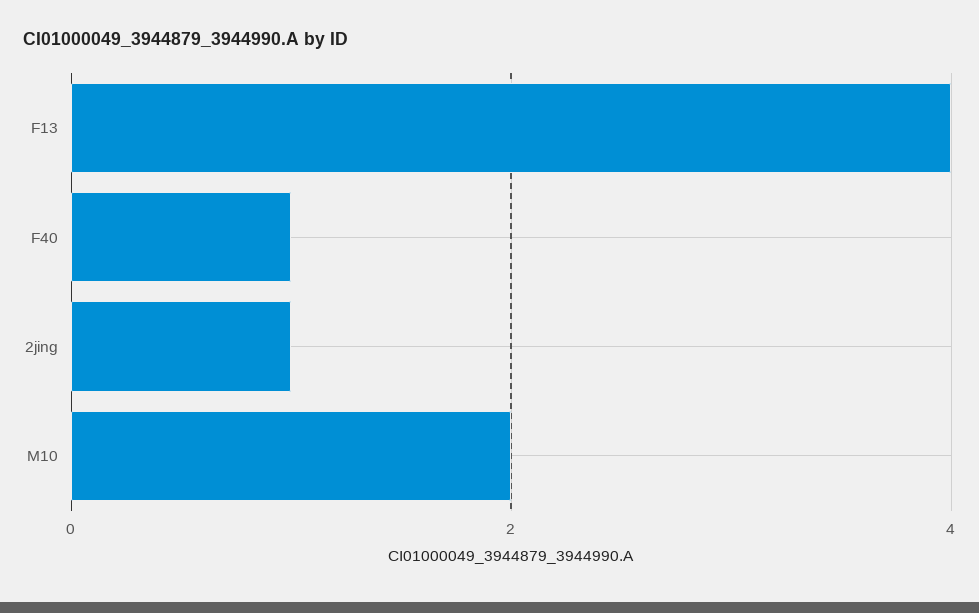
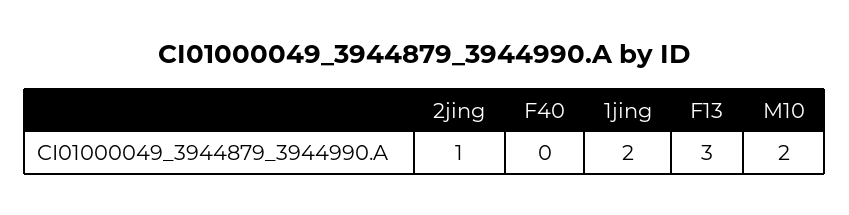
F13: 4 -> 3
F40: 1 -> 0
1jing: none -> 2

